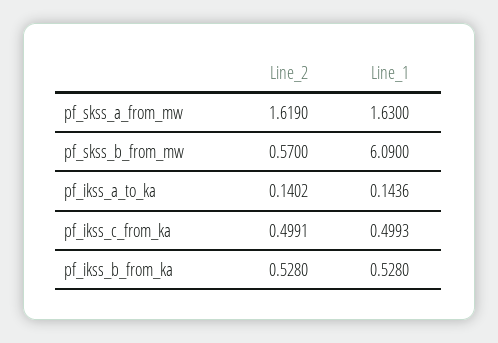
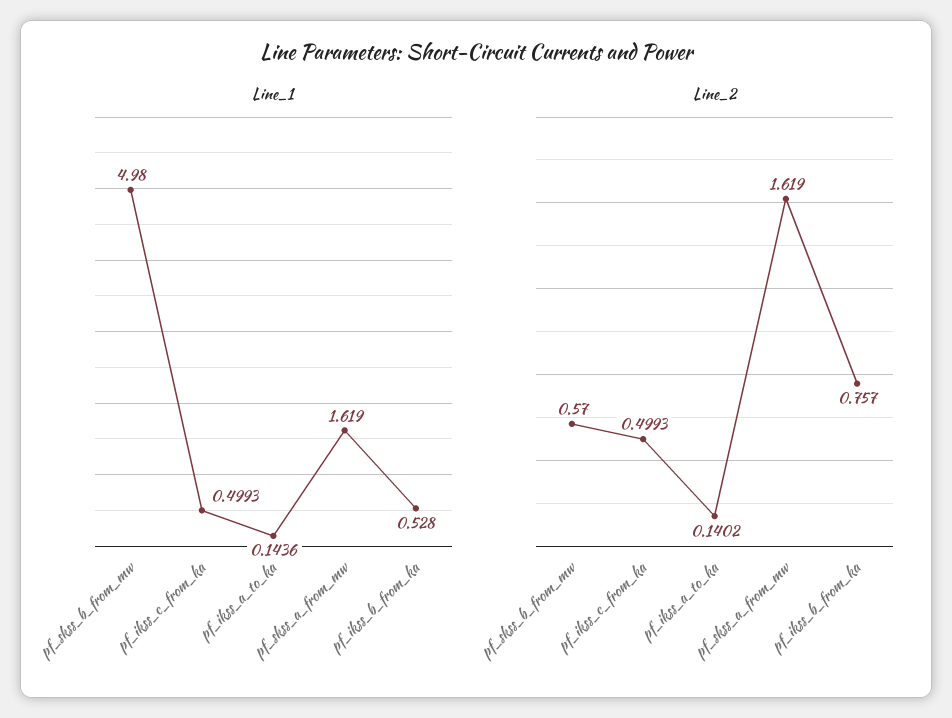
Line_1, pf_skss_a_from_mw: 1.63 -> 1.619
Line_1, pf_skss_b_from_mw: 6.09 -> 4.98
Line_2, pf_ikss_c_from_ka: 0.4991 -> 0.4993
Line_2, pf_ikss_b_from_ka: 0.528 -> 0.757

